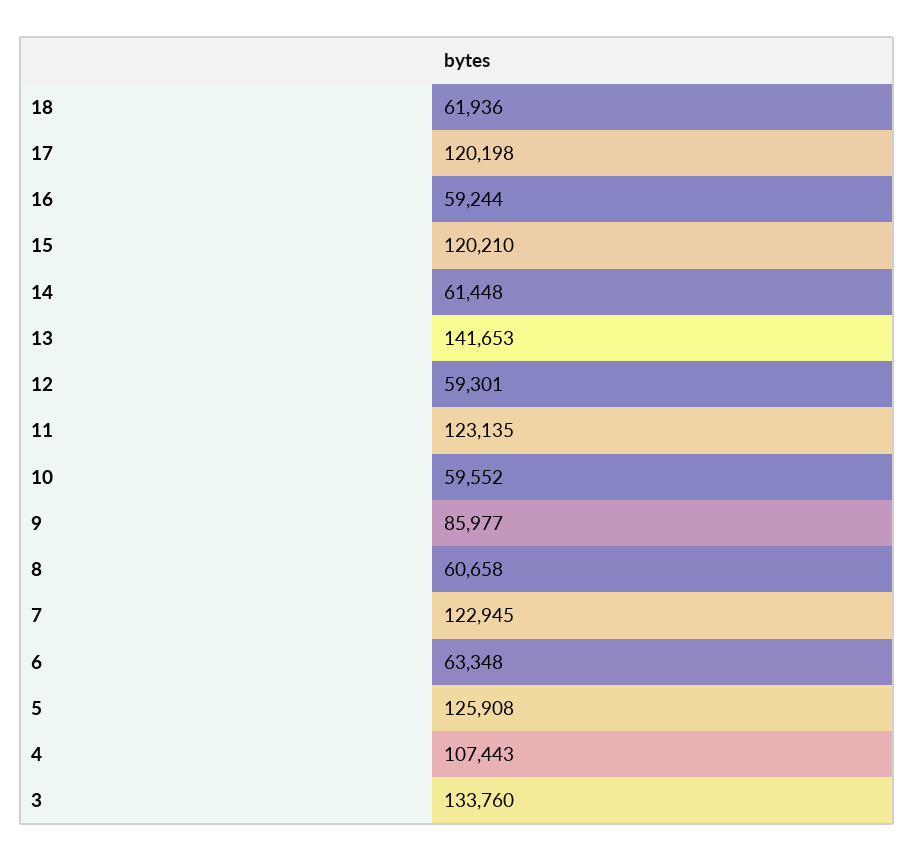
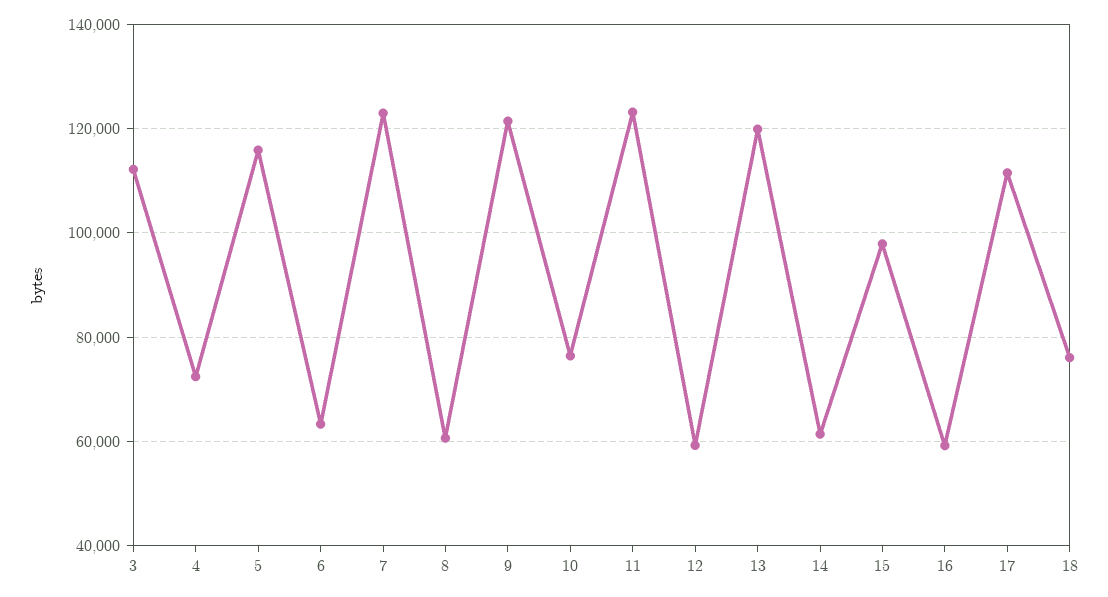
18: 61936 -> 76000
17: 120198 -> 112000
15: 120210 -> 98000
13: 141653 -> 120000
10: 59552 -> 76000
9: 85977 -> 122000
5: 125908 -> 116000
4: 107443 -> 72000
3: 133760 -> 112000

